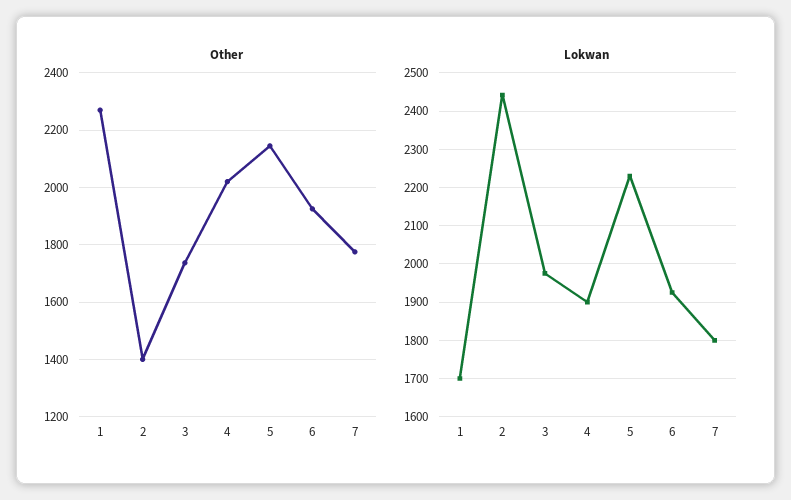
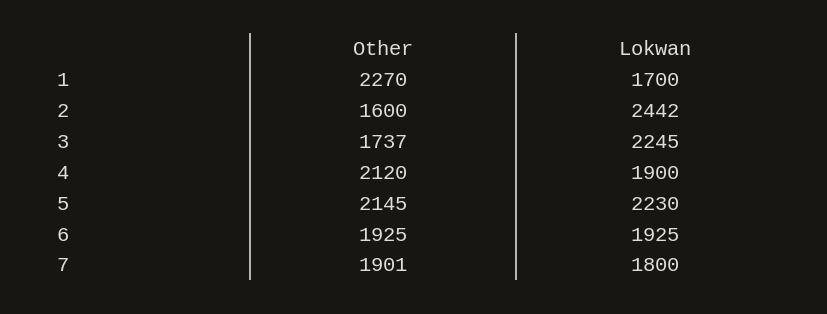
Other, 2: 1400 -> 1600
Other, 4: 2025 -> 2120
Other, 7: 1775 -> 1901
Lokwan, 3: 1980 -> 2245

